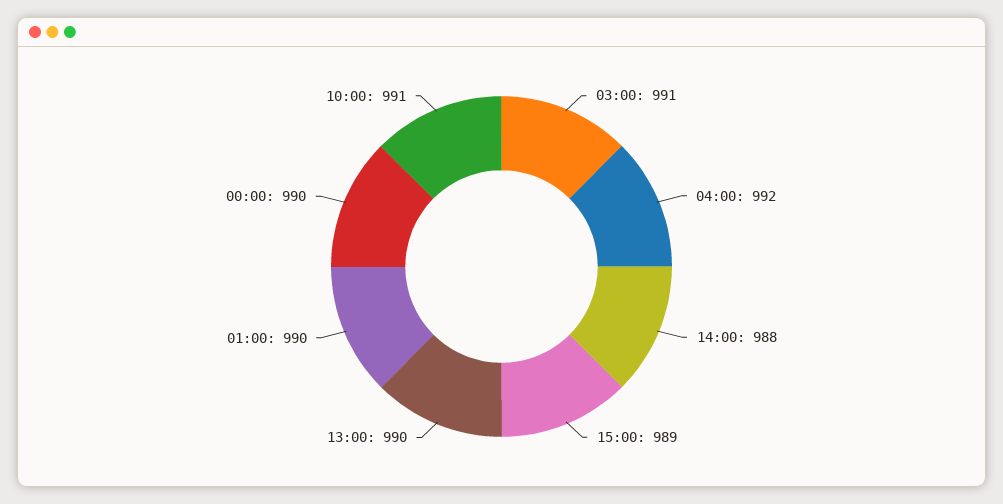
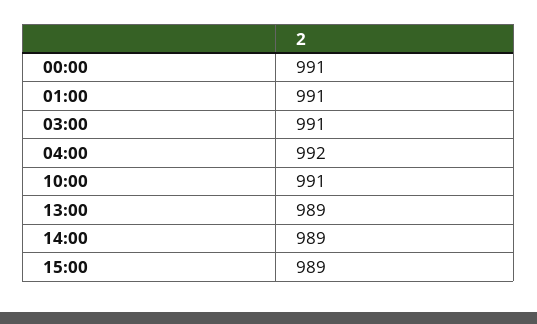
14:00: 988 -> 989
13:00: 990 -> 989
01:00: 990 -> 991
00:00: 990 -> 991

